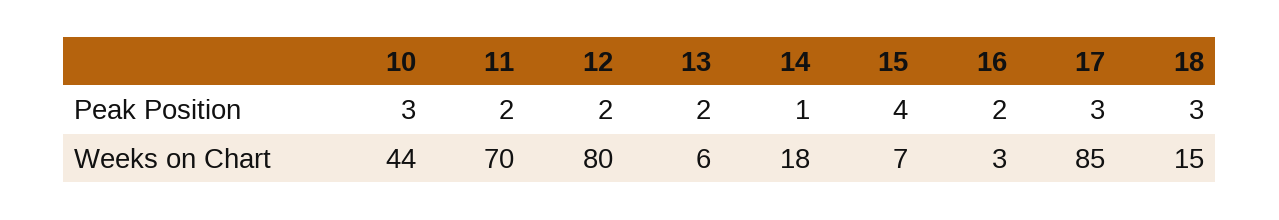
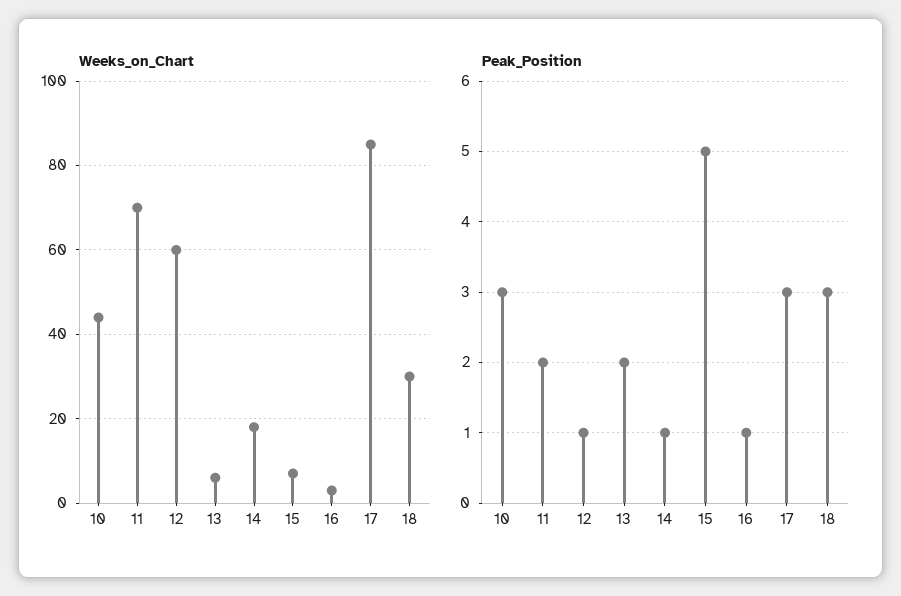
Peak Position, 12: 2 -> 1
Peak Position, 15: 4 -> 5
Peak Position, 16: 2 -> 1
Weeks on Chart, 12: 80 -> 60
Weeks on Chart, 18: 15 -> 30

